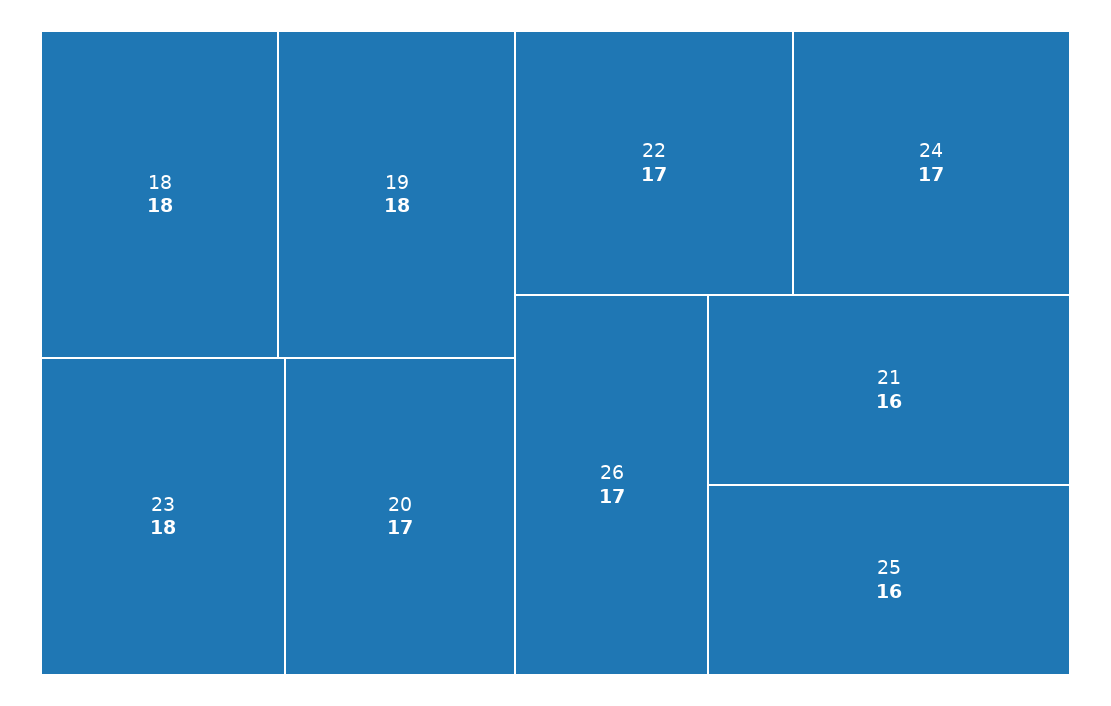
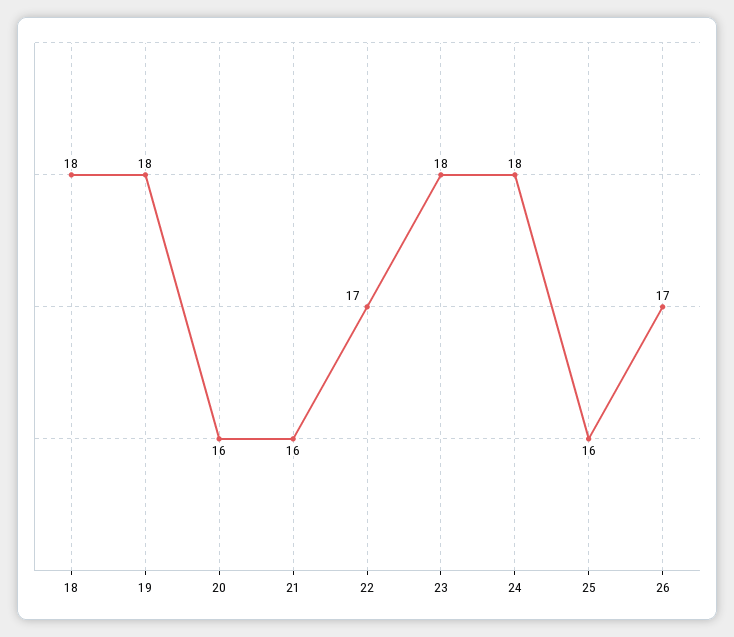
20: 17 -> 16
24: 17 -> 18

